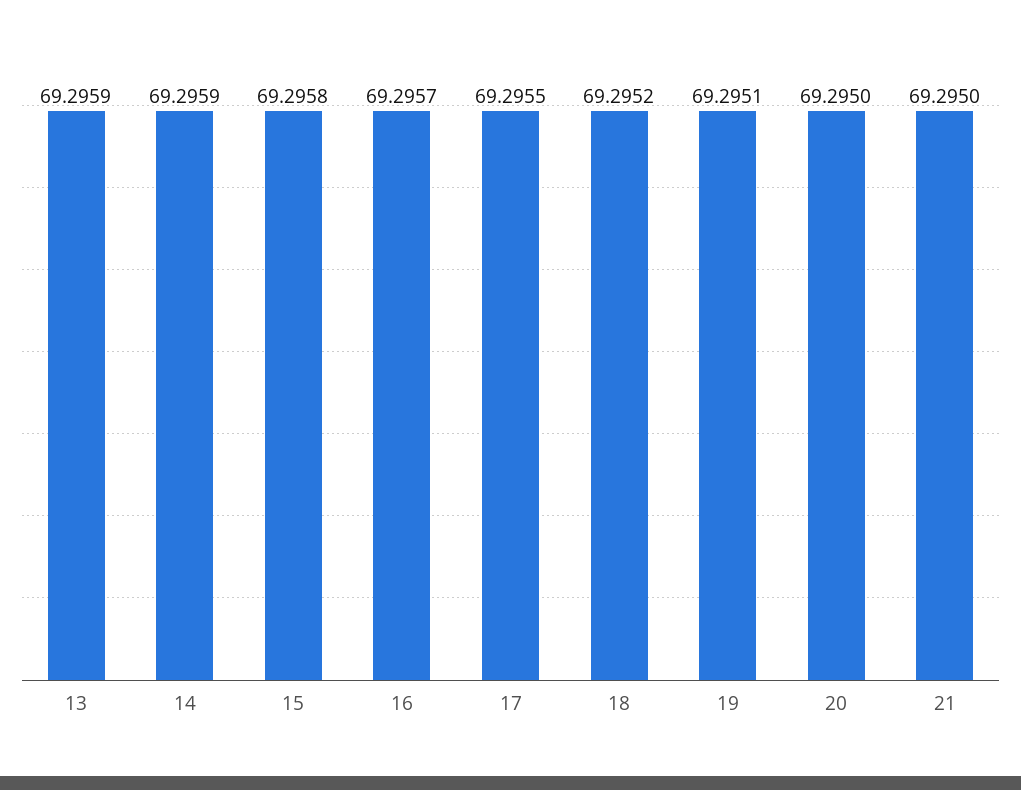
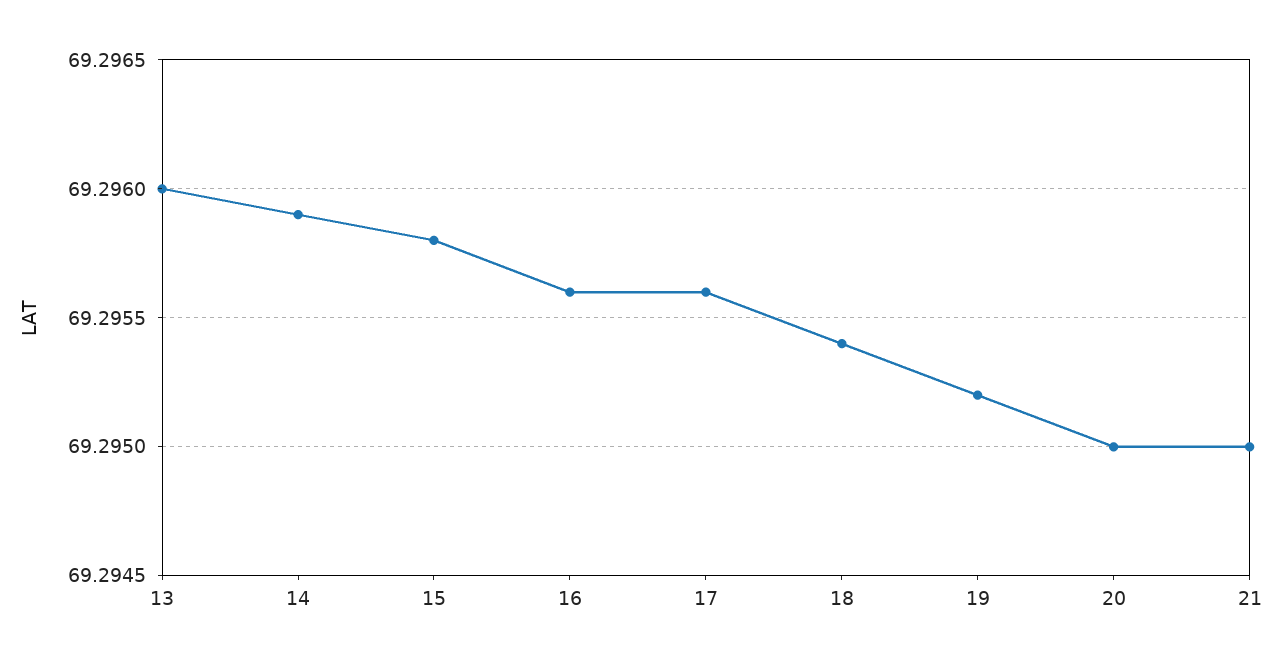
13: 69.2959 -> 69.296
16: 69.2957 -> 69.2956
17: 69.2955 -> 69.2956
18: 69.2952 -> 69.2954
19: 69.2951 -> 69.2952

